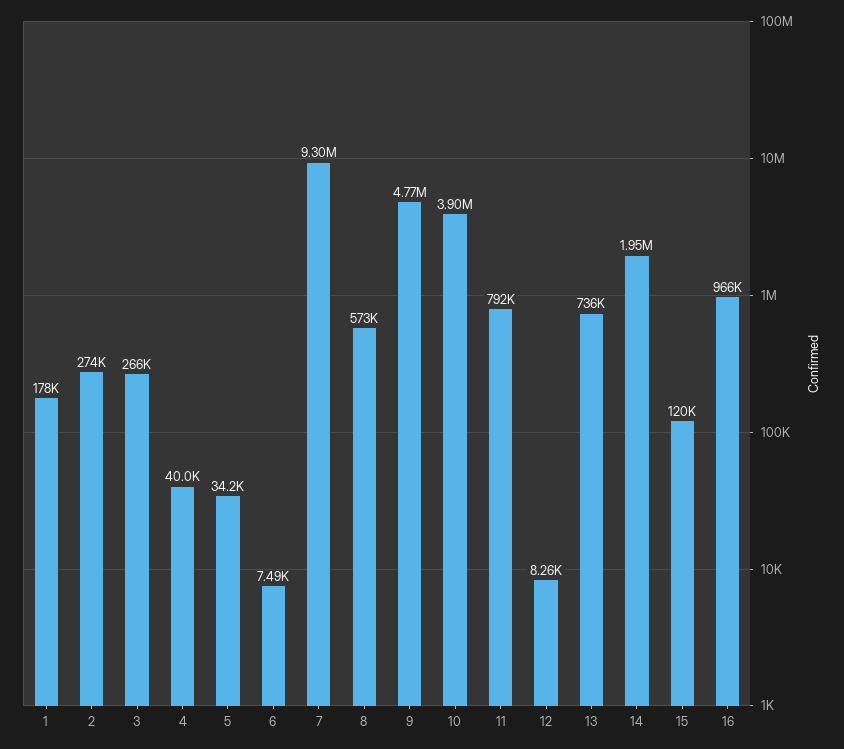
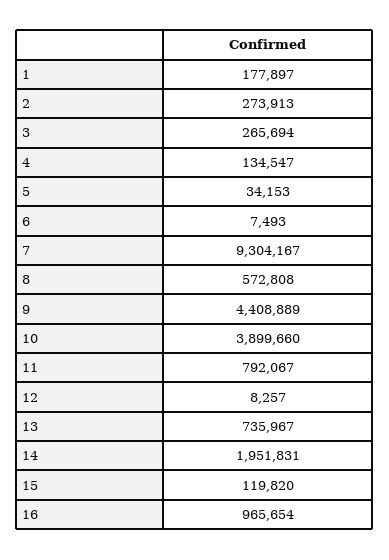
4: 40000 -> 134547
9: 4770000 -> 4408889

